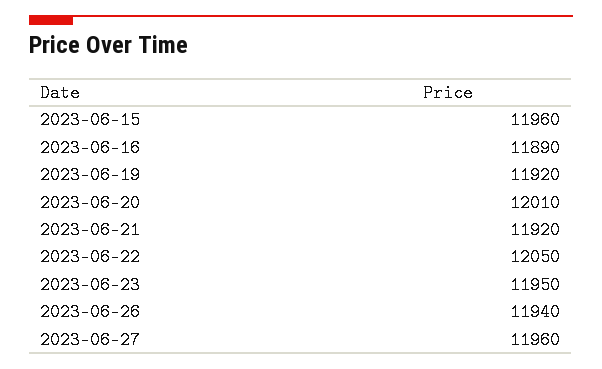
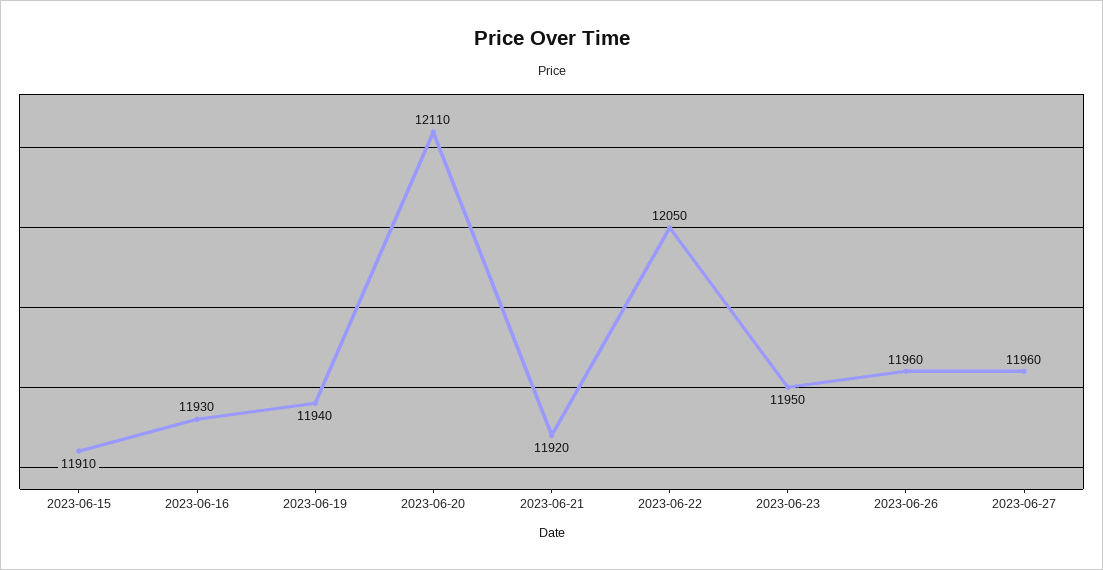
2023-06-15: 11960 -> 11910
2023-06-16: 11890 -> 11930
2023-06-19: 11920 -> 11940
2023-06-20: 12010 -> 12110
2023-06-26: 11940 -> 11960

